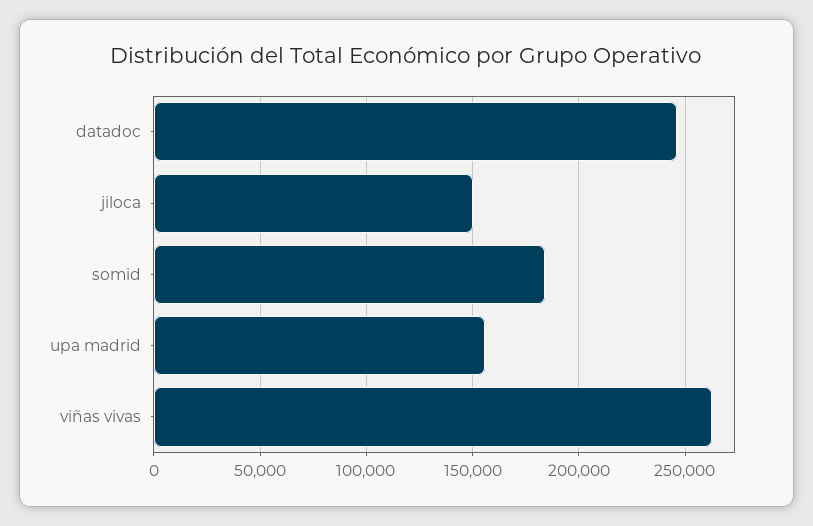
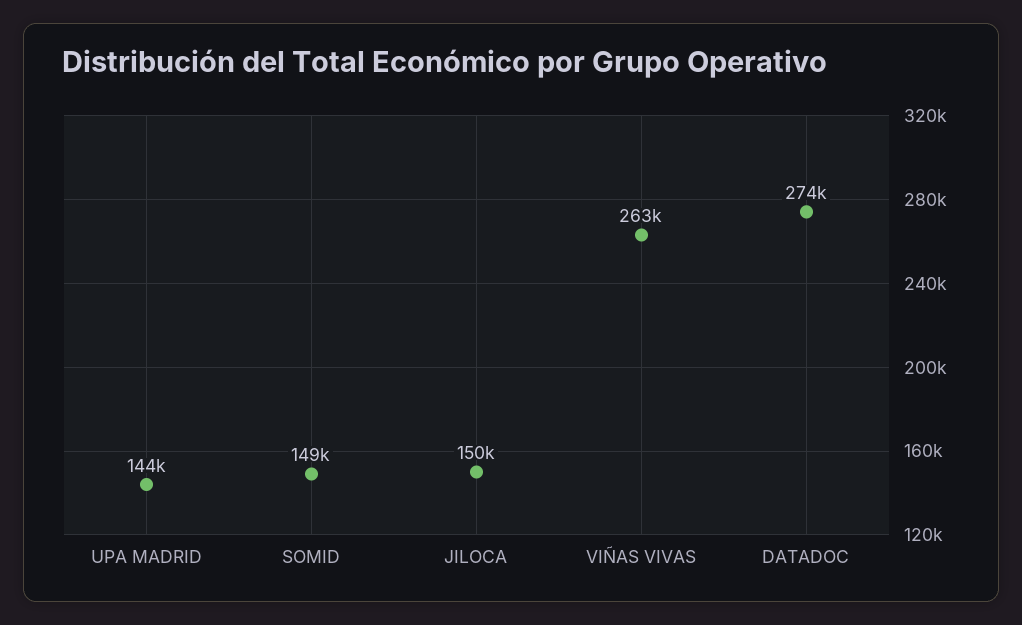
datadoc: 245000 -> 274000
somid: 185000 -> 149000
upa madrid: 155000 -> 144000

